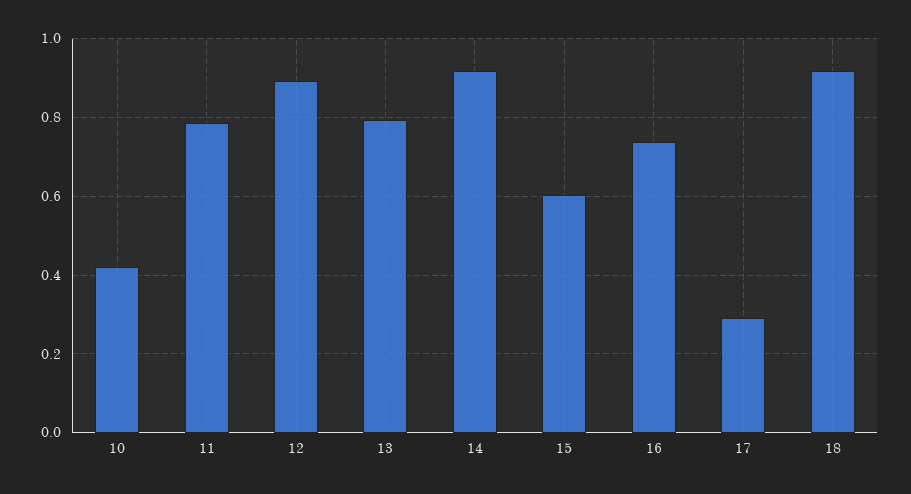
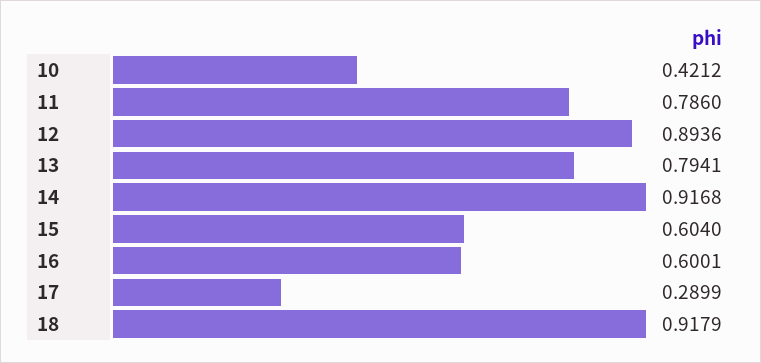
16: 0.74 -> 0.6001

